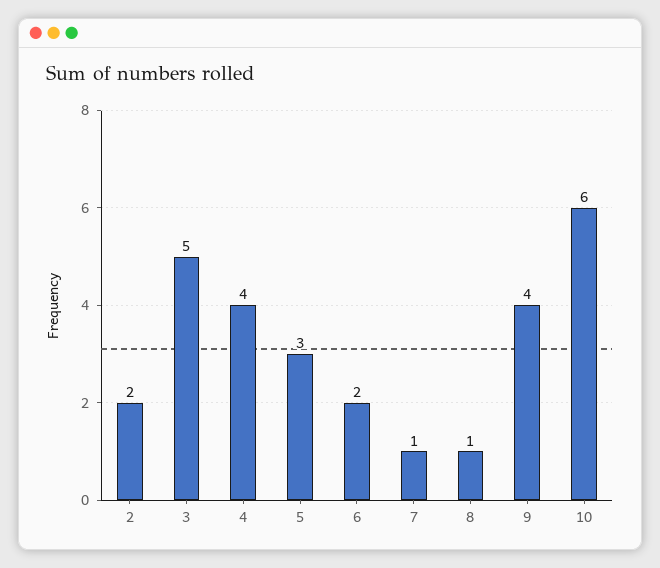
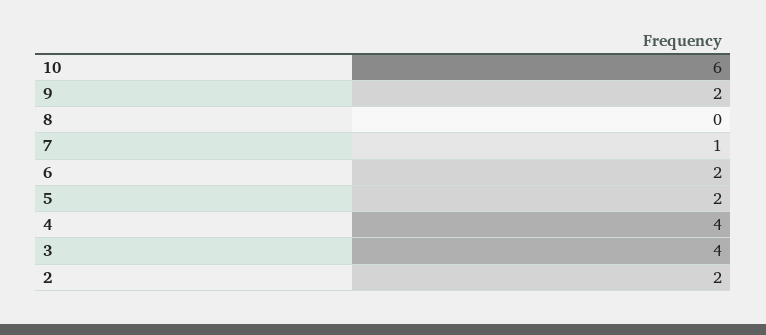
3: 5 -> 4
5: 3 -> 2
8: 1 -> 0
9: 4 -> 2

